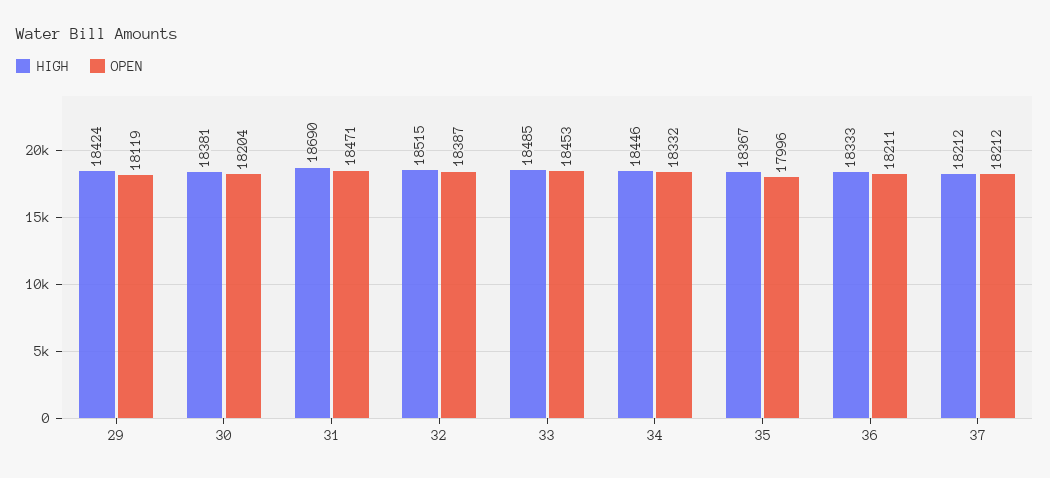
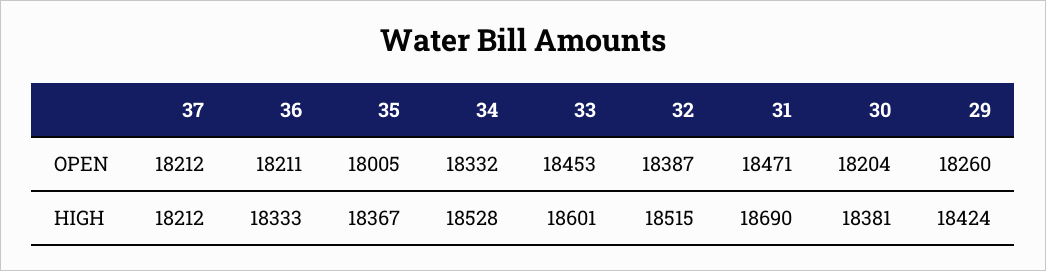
OPEN, 29: 18119 -> 18260
HIGH, 33: 18485 -> 18601
HIGH, 34: 18446 -> 18528
OPEN, 35: 17996 -> 18005

